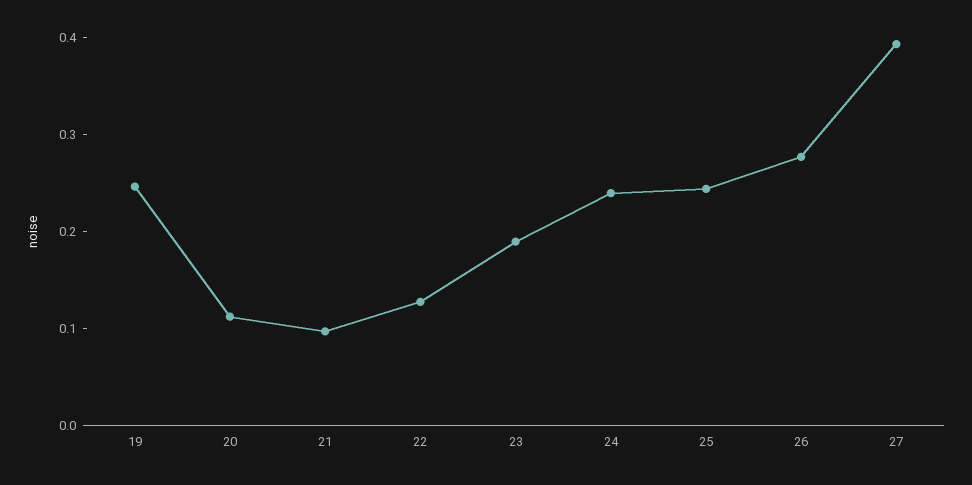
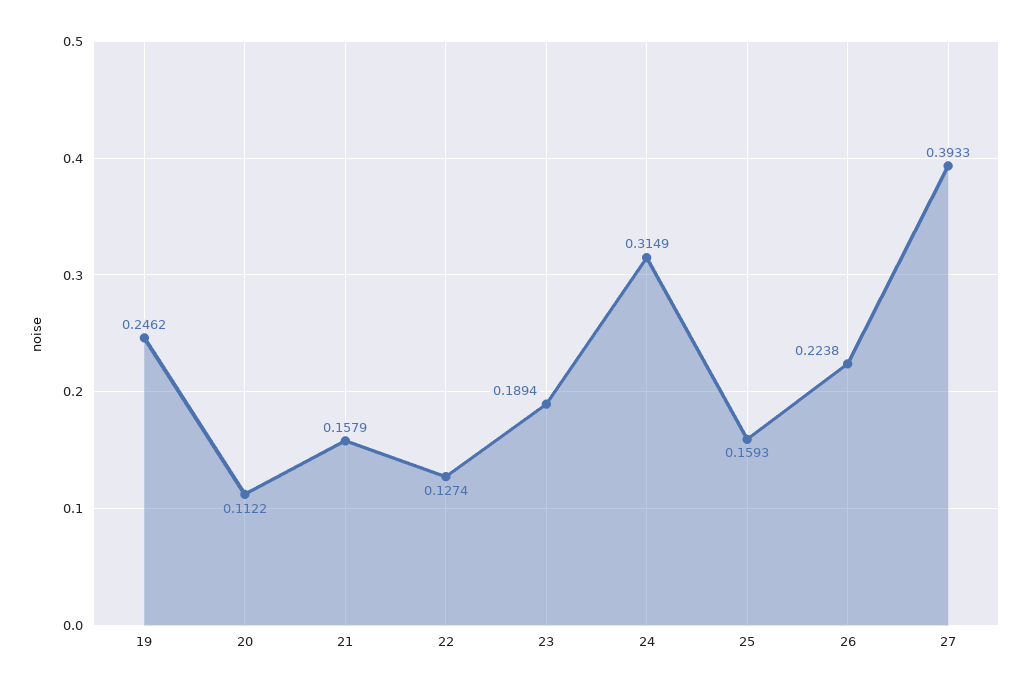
21: 0.1 -> 0.1579
24: 0.24 -> 0.3149
25: 0.24 -> 0.1593
26: 0.28 -> 0.2238

